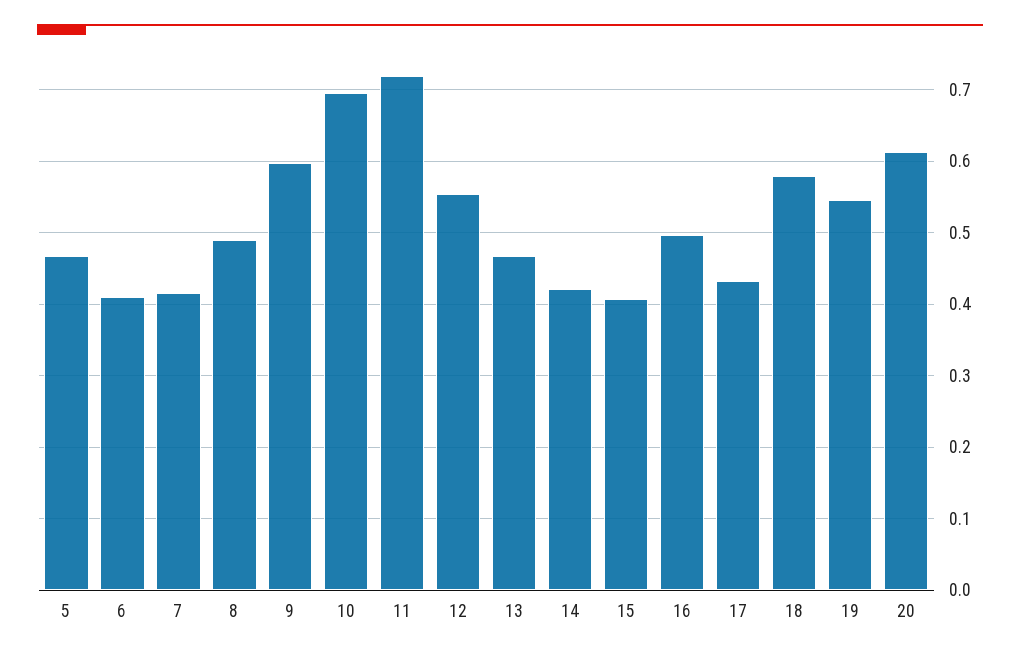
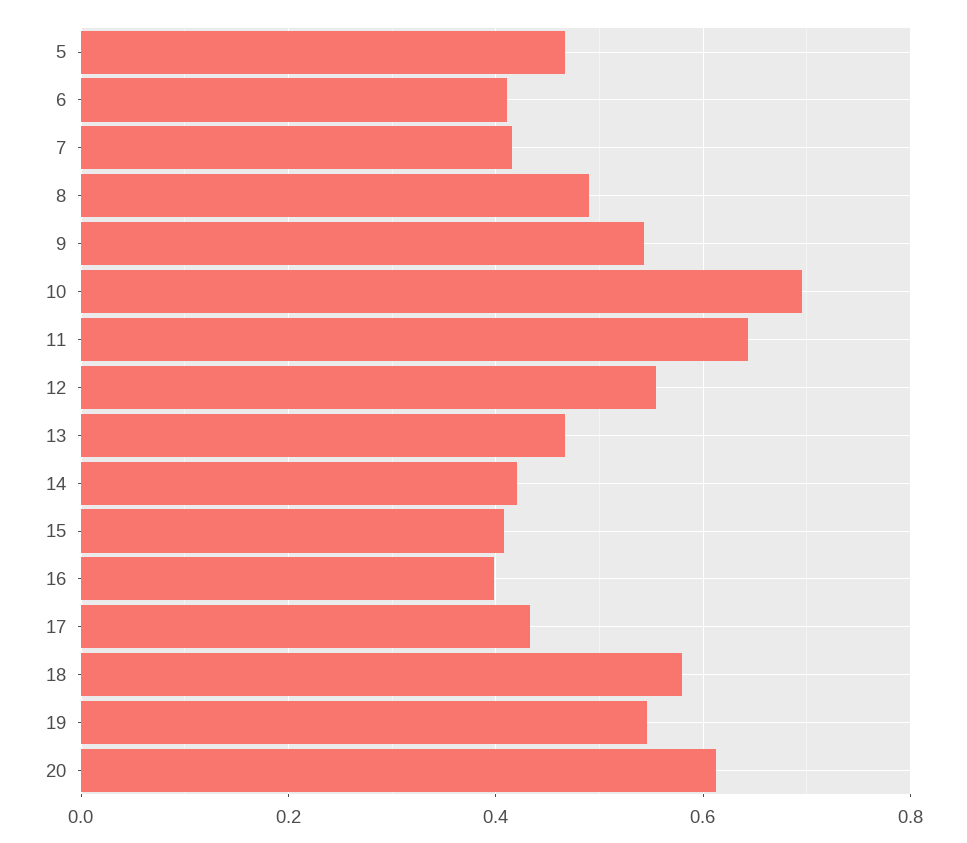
9: 0.6 -> 0.54
11: 0.72 -> 0.64
16: 0.5 -> 0.4

